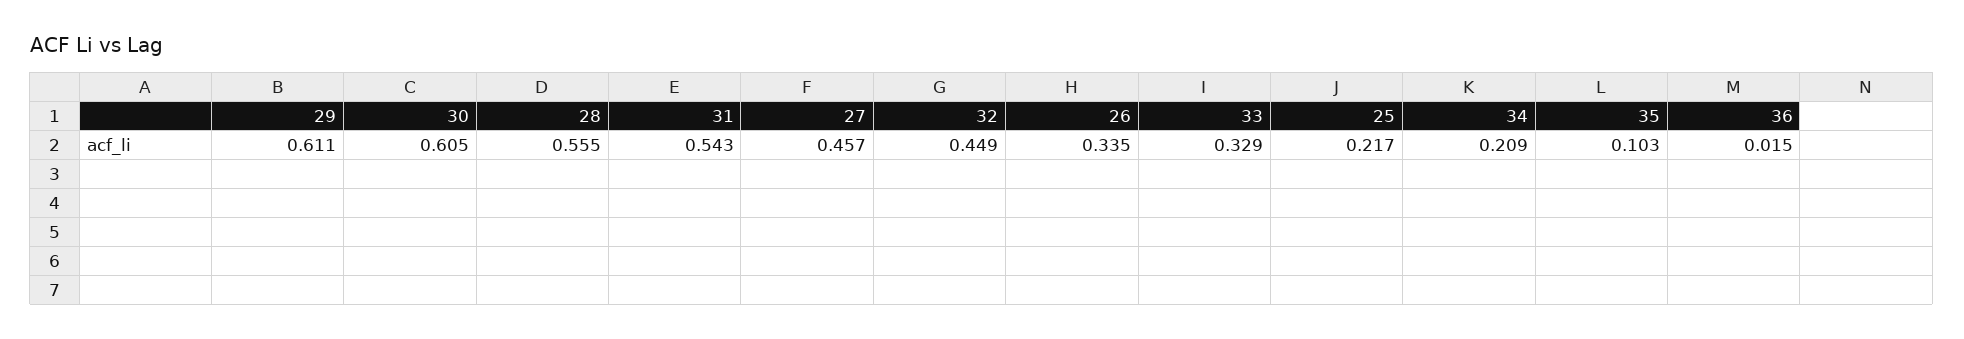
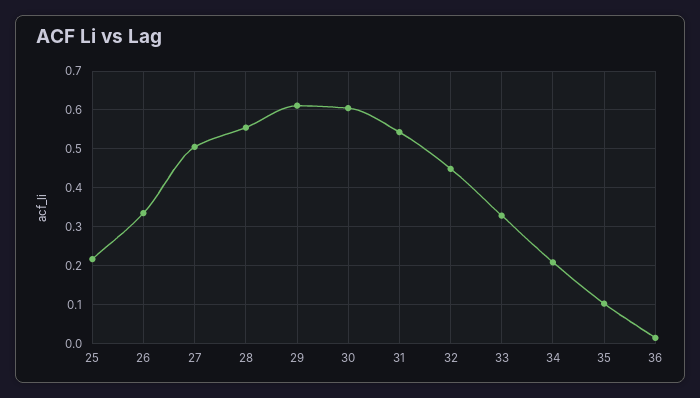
27: 0.457 -> 0.5

